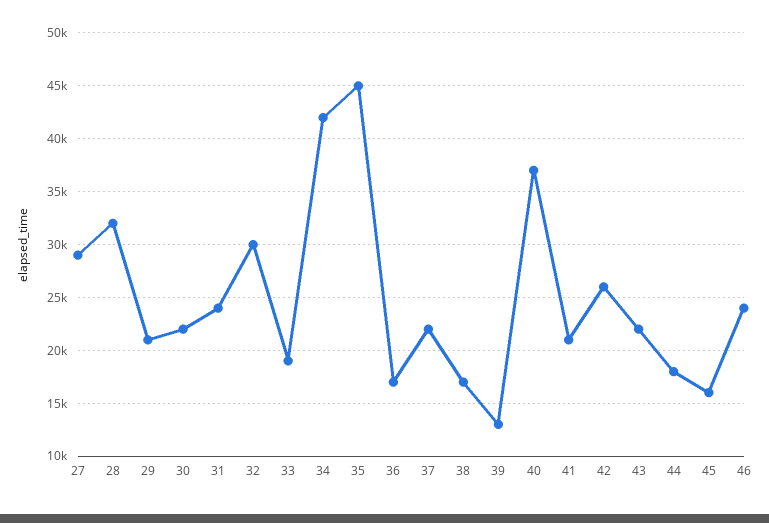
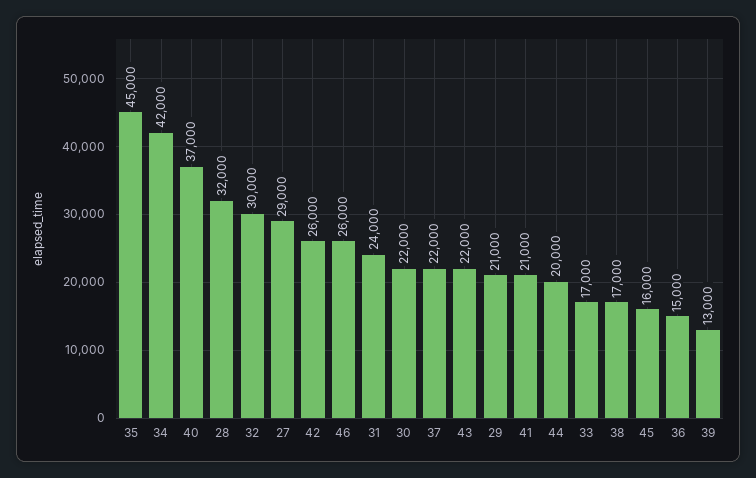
33: 19000 -> 17000
36: 17000 -> 15000
44: 18000 -> 20000
46: 24000 -> 26000

